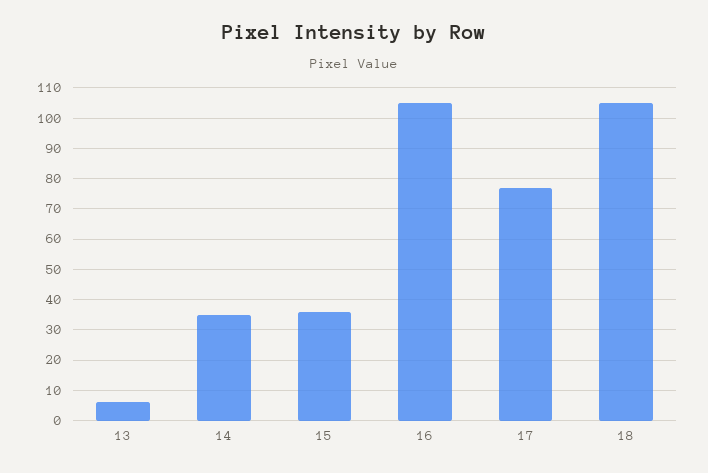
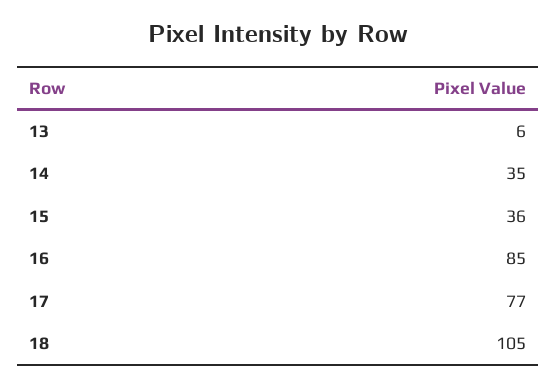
16: 105 -> 85

